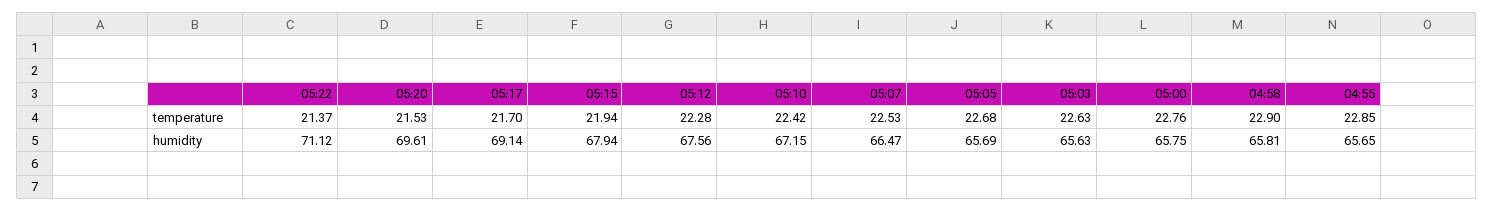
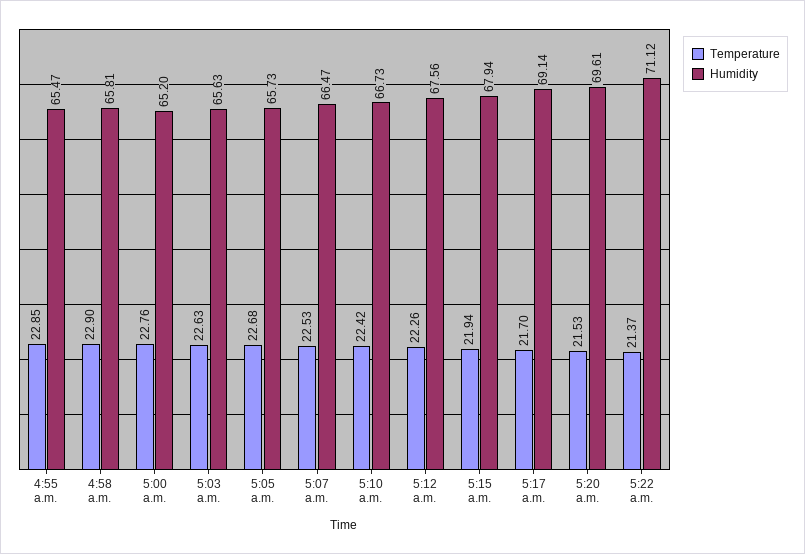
temperature, 05:12: 22.28 -> 22.26
humidity, 05:10: 67.15 -> 66.73
humidity, 05:05: 65.69 -> 65.73
humidity, 05:00: 65.75 -> 65.2
humidity, 04:55: 65.65 -> 65.47

